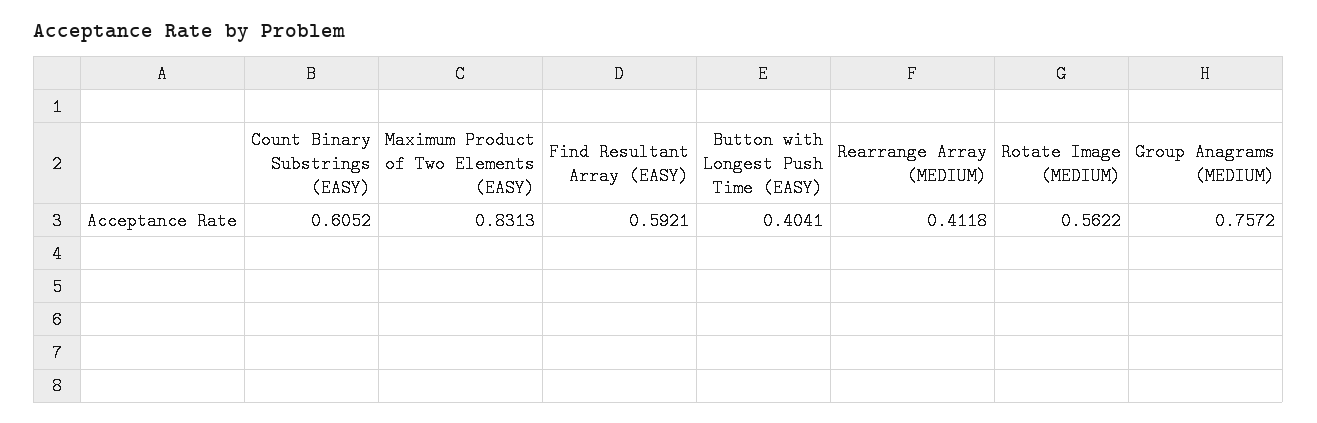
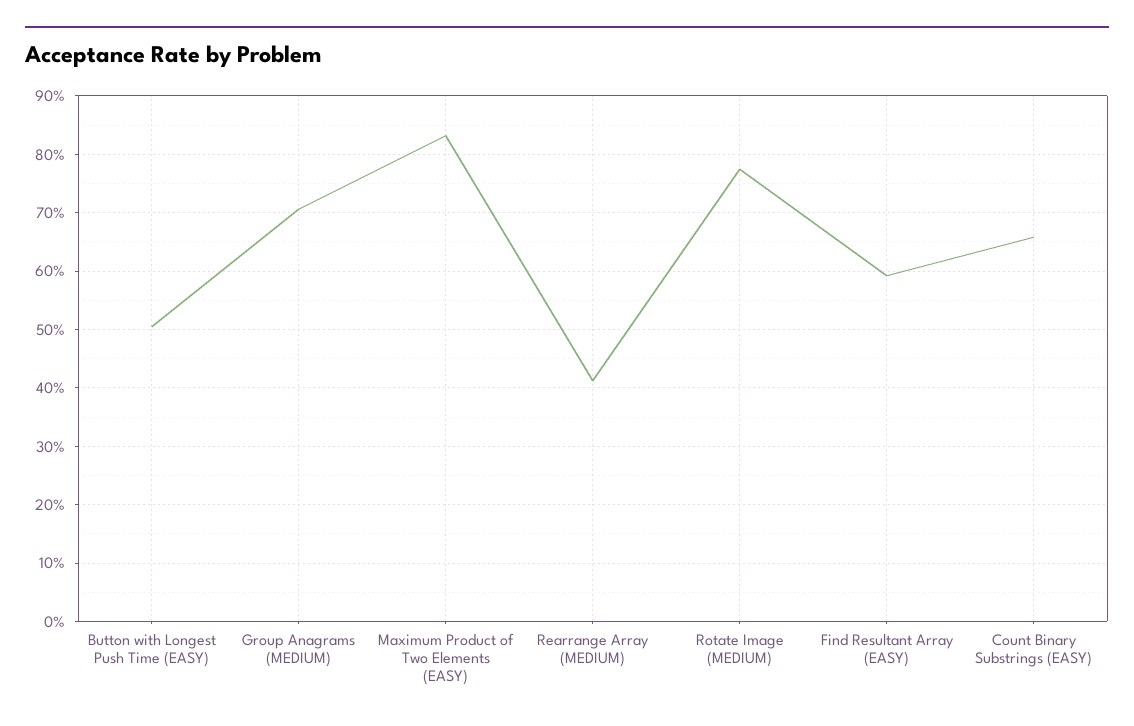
Count Binary Substrings (EASY): 0.6052 -> 0.66
Button with Longest Push Time (EASY): 0.4041 -> 0.5
Rotate Image (MEDIUM): 0.5622 -> 0.78
Group Anagrams (MEDIUM): 0.7572 -> 0.7

